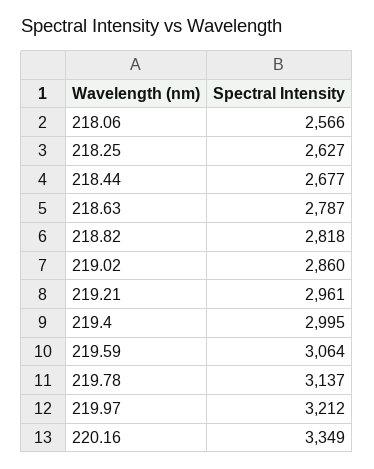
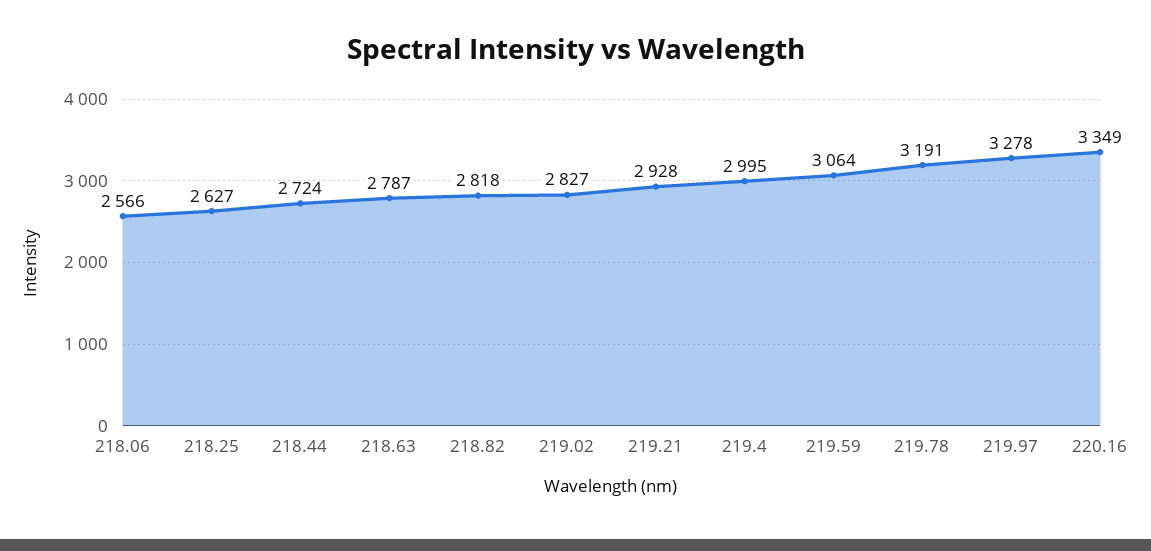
218.44: 2677 -> 2724
219.02: 2860 -> 2827
219.21: 2961 -> 2928
219.78: 3137 -> 3191
219.97: 3212 -> 3278

